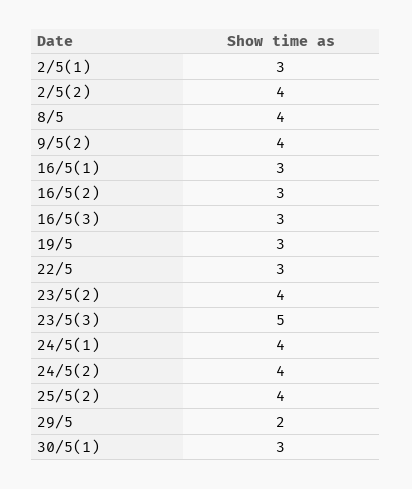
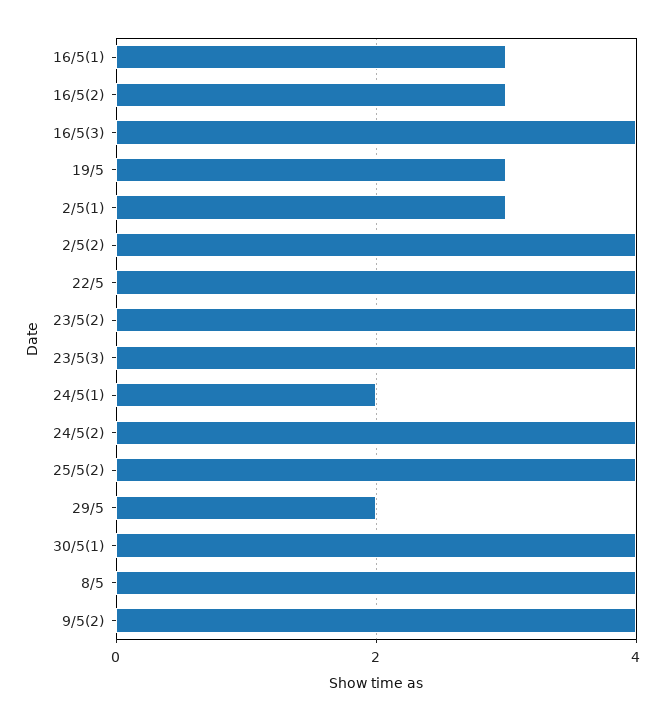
16/5(3): 3 -> 4
22/5: 3 -> 4
23/5(3): 5 -> 4
24/5(1): 4 -> 2
30/5(1): 3 -> 4

